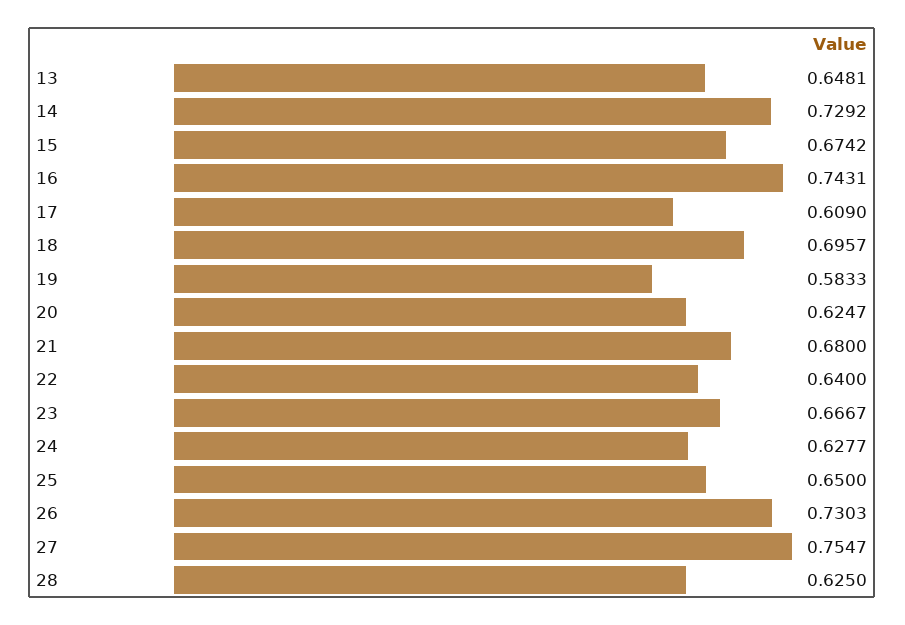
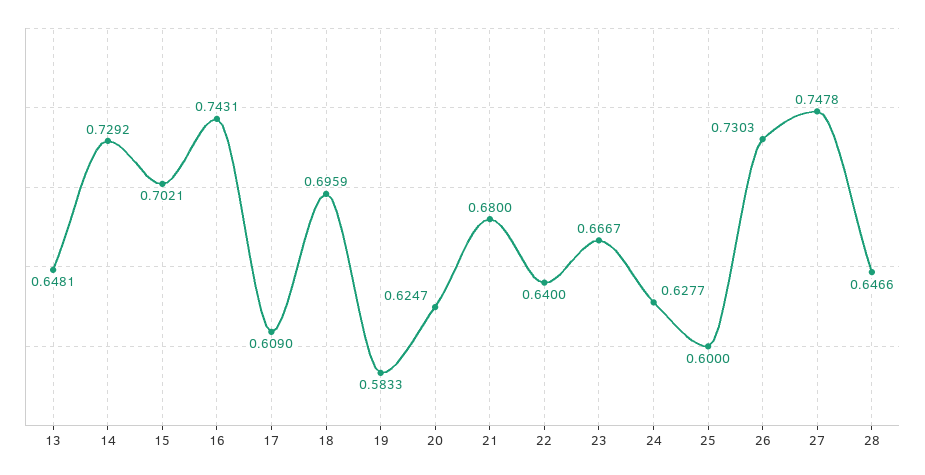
15: 0.6742 -> 0.7021
18: 0.6957 -> 0.6959
25: 0.65 -> 0.6
27: 0.7547 -> 0.7478
28: 0.625 -> 0.6466

